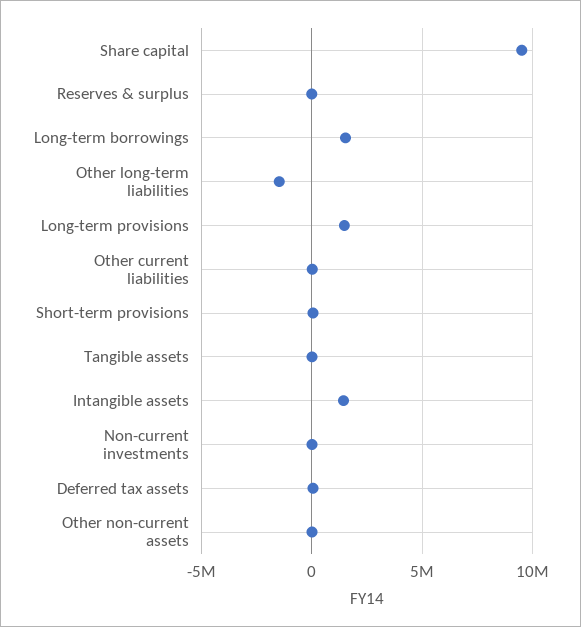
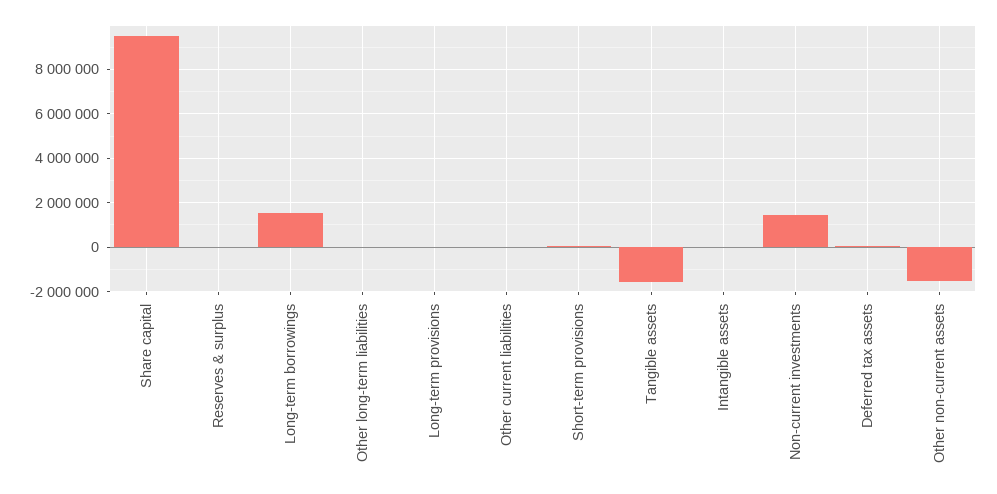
Other long-term liabilities: -1500000 -> 0
Long-term provisions: 1500000 -> 0
Tangible assets: 0 -> -1500000
Intangible assets: 1500000 -> 0
Non-current investments: 0 -> 1500000
Other non-current assets: 0 -> -1500000

